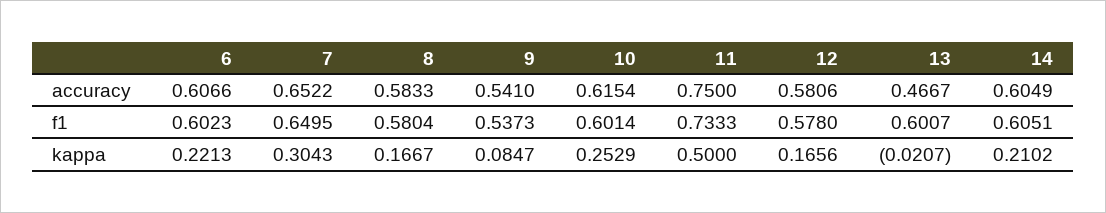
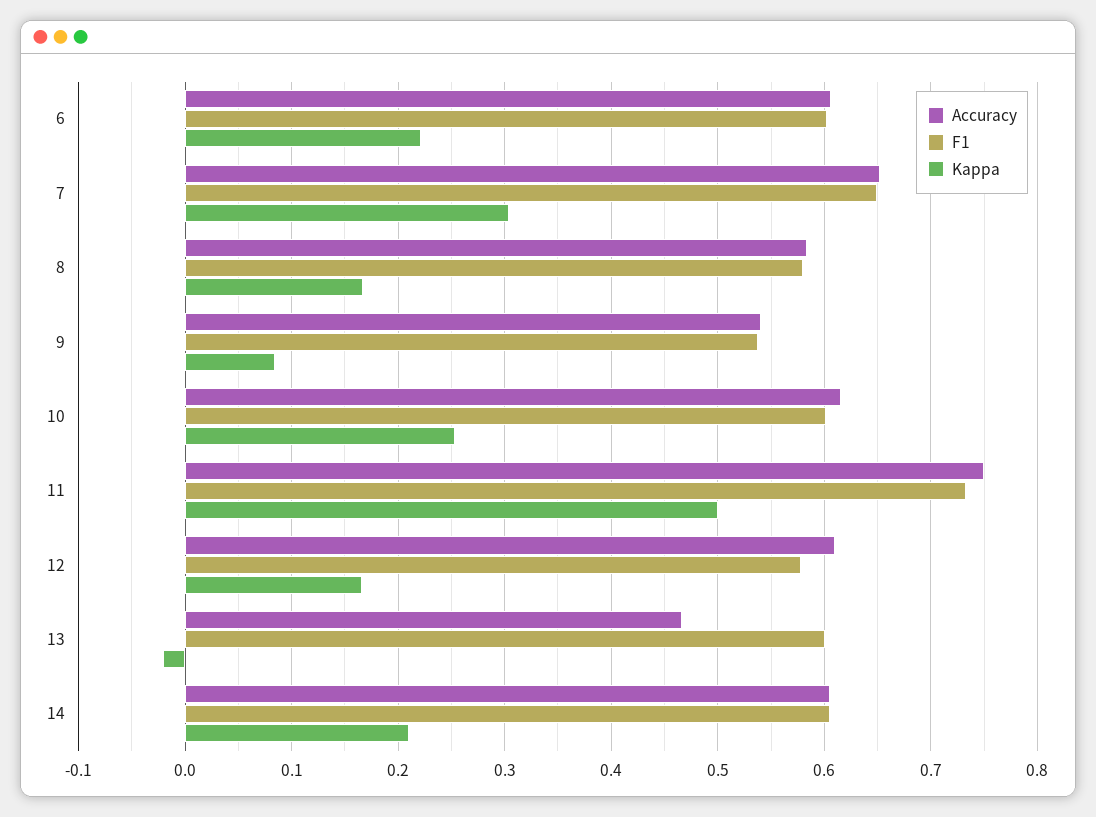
accuracy, 12: 0.5806 -> 0.61

